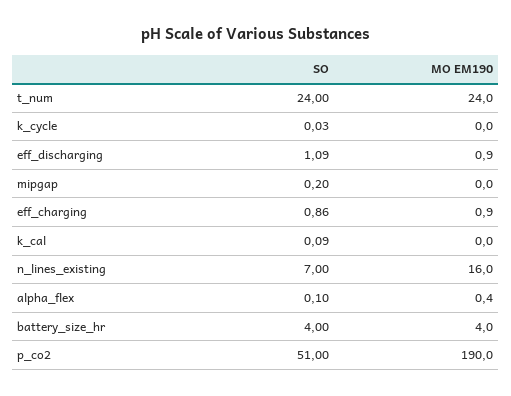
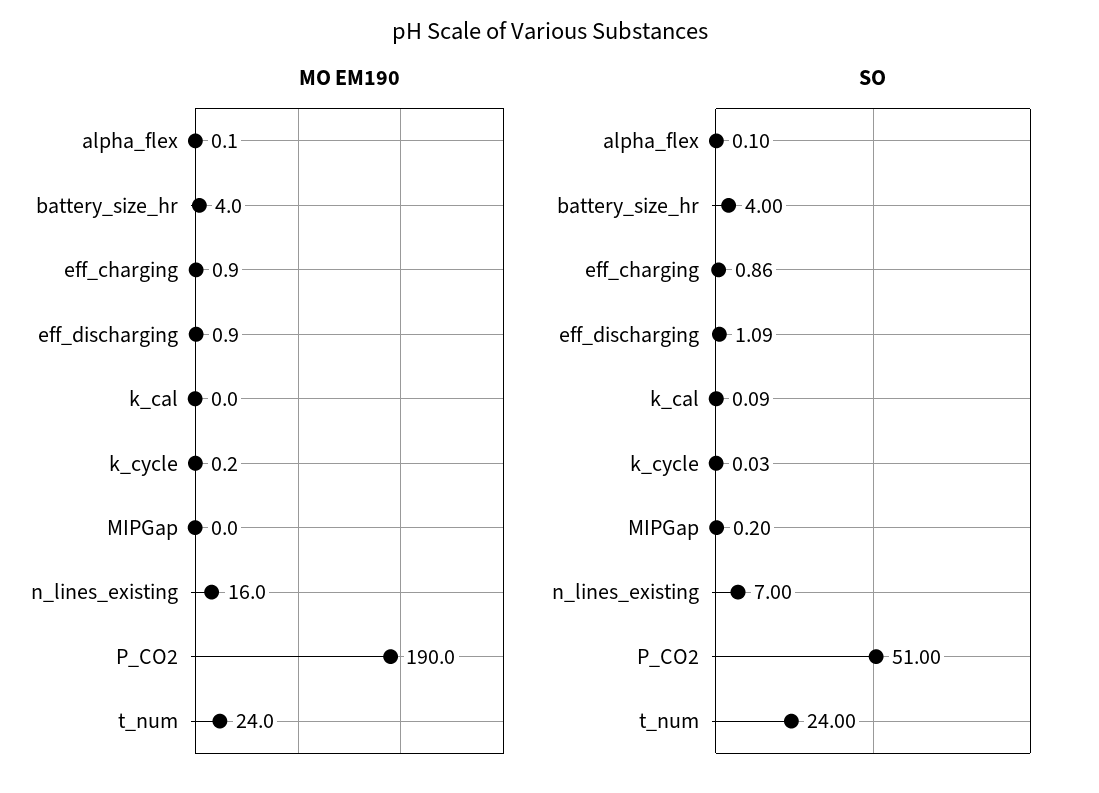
MO EM190, k_cycle: 0 -> 0.2
MO EM190, alpha_flex: 0.4 -> 0.1

